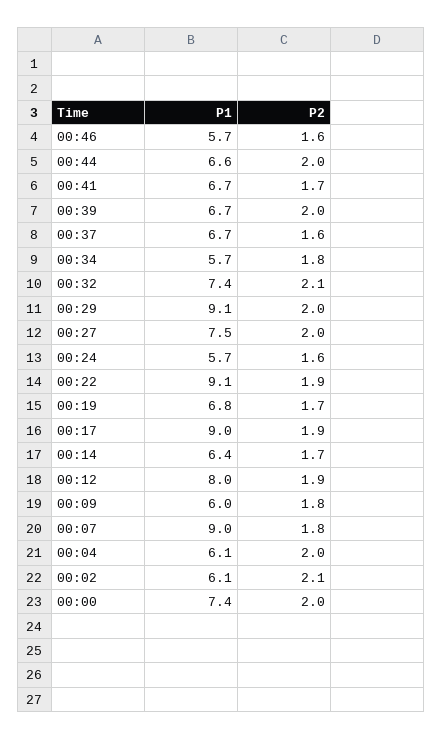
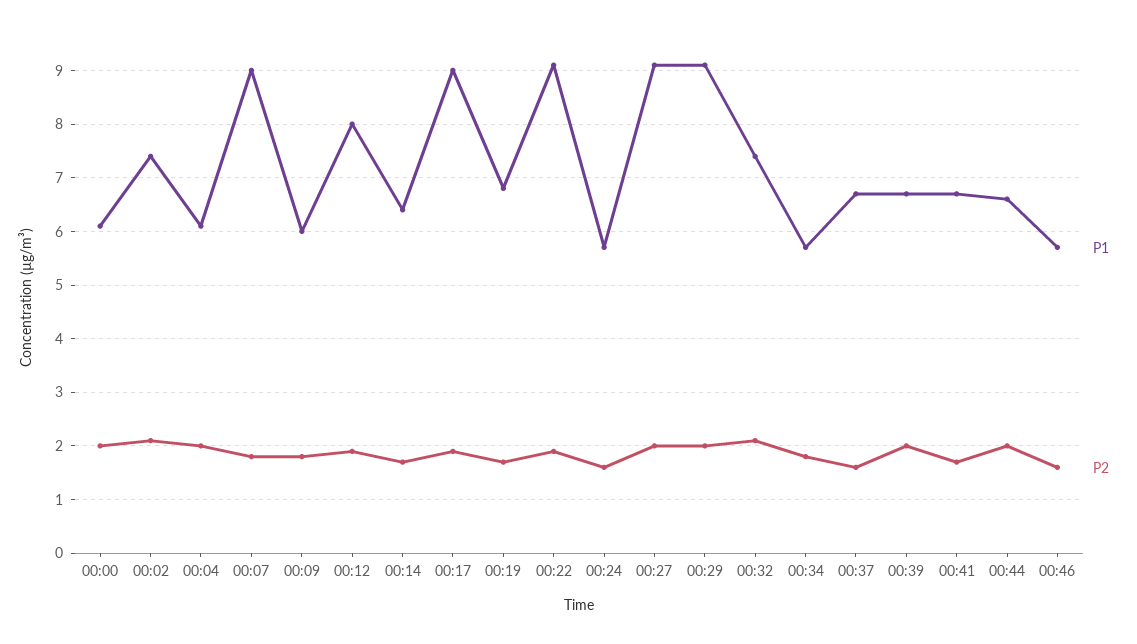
P1, 00:27: 7.5 -> 9
P1, 00:02: 6.1 -> 7.5
P1, 00:00: 7.4 -> 6

